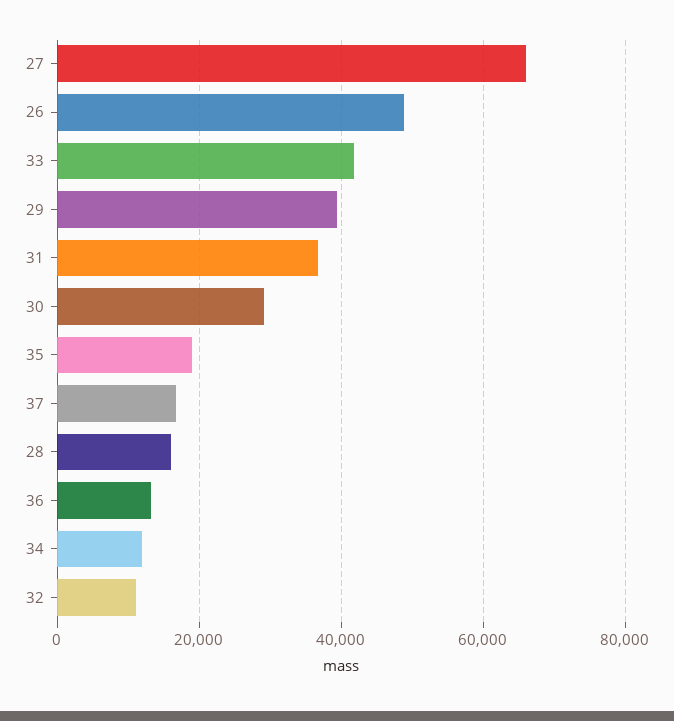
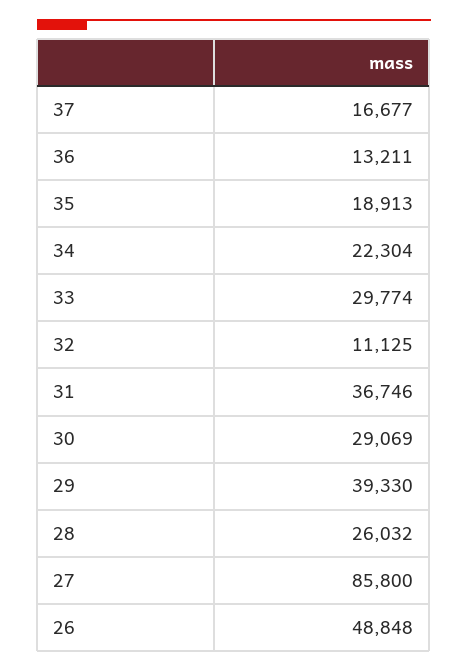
27: 66000 -> 85800
33: 42000 -> 29774
28: 16000 -> 26032
34: 12000 -> 22304

